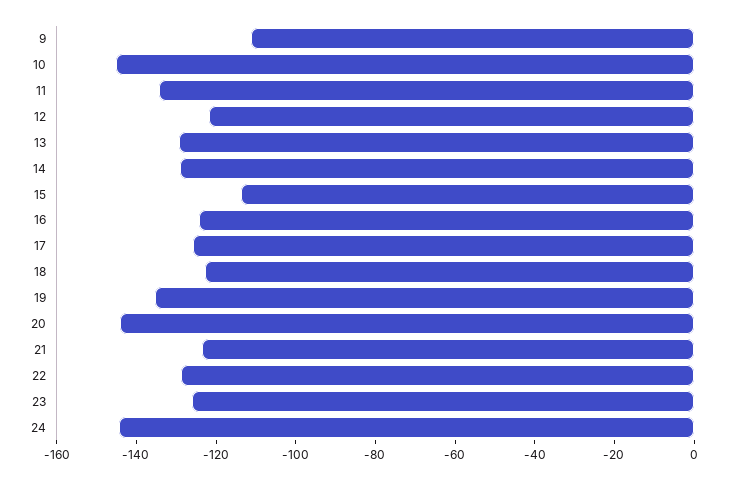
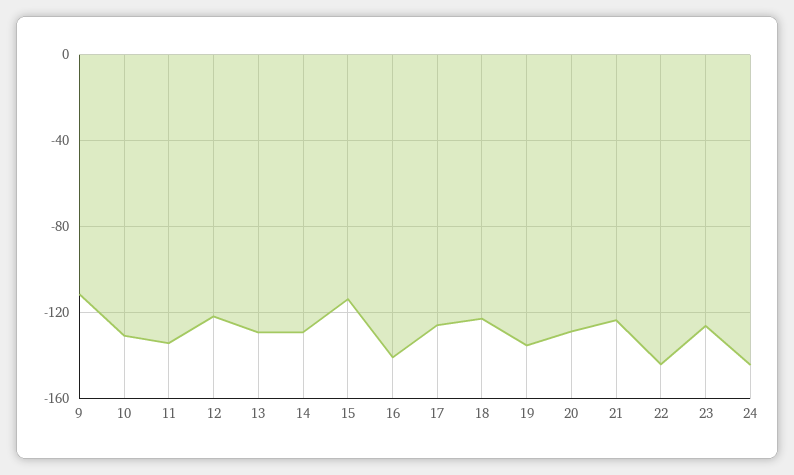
10: -145 -> -130
16: -125 -> -140
20: -145 -> -130
22: -130 -> -145

